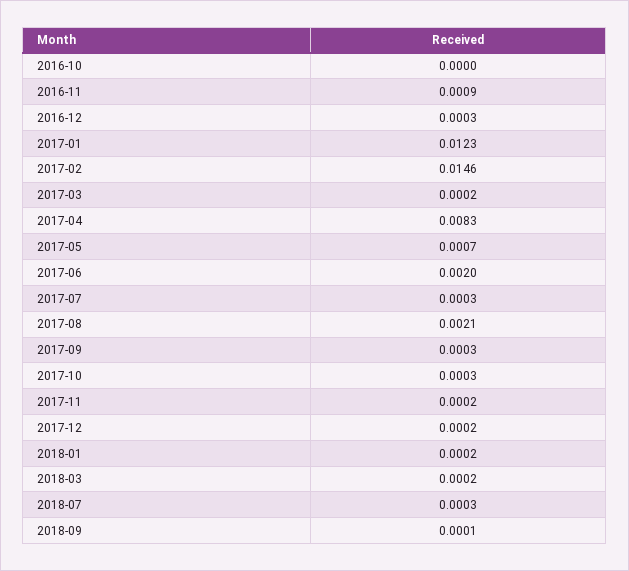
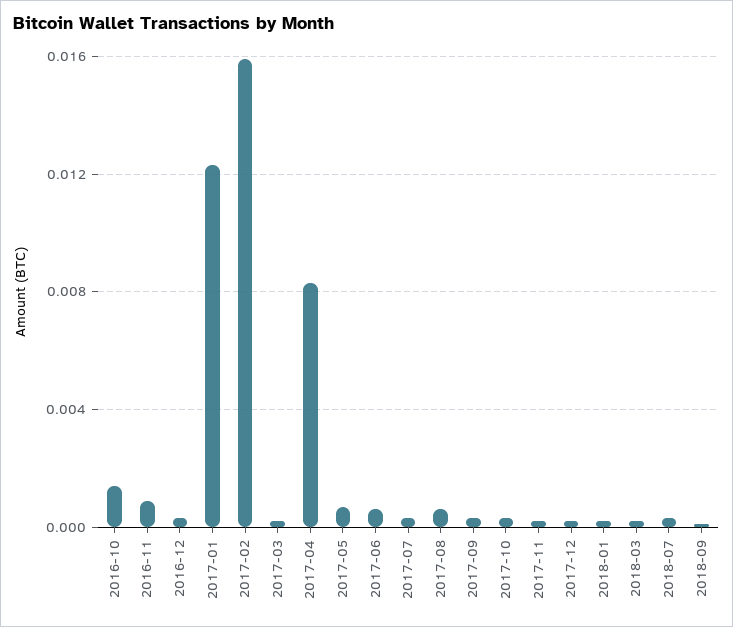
2016-10: 0 -> 0.0015
2017-02: 0.0146 -> 0.016
2017-06: 0.002 -> 0.0005
2017-08: 0.0021 -> 0.0005

